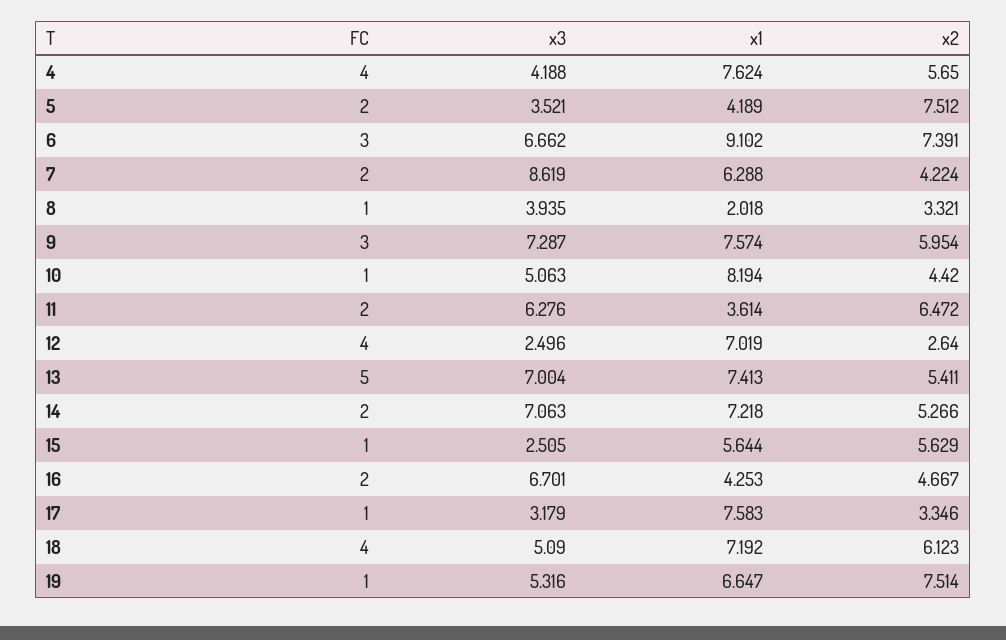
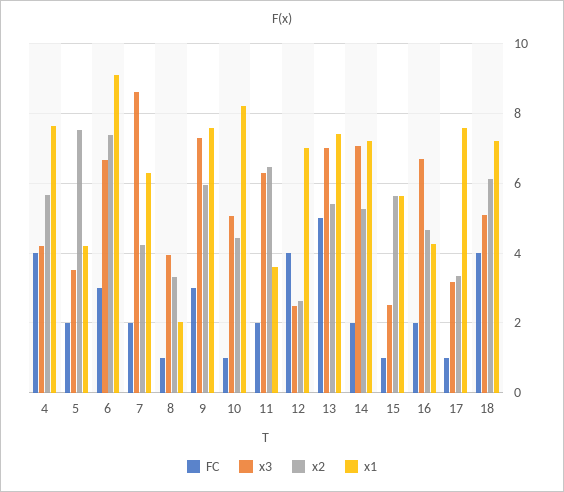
FC, 19: 1 -> none
x3, 19: 5.316 -> none
x1, 19: 6.647 -> none
x2, 19: 7.514 -> none

